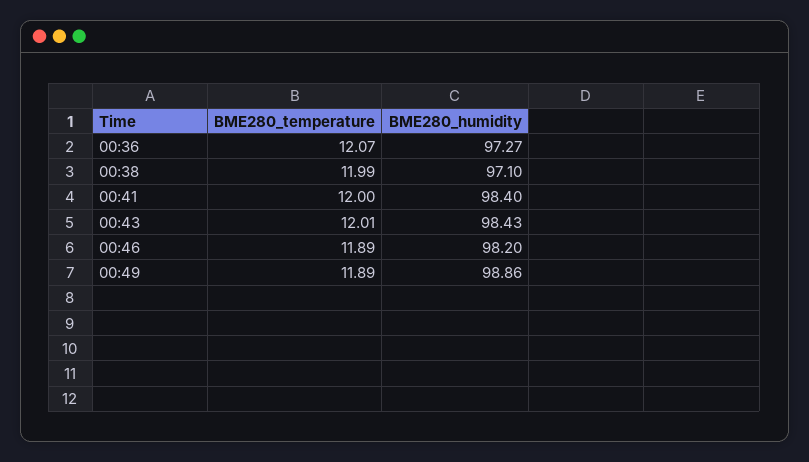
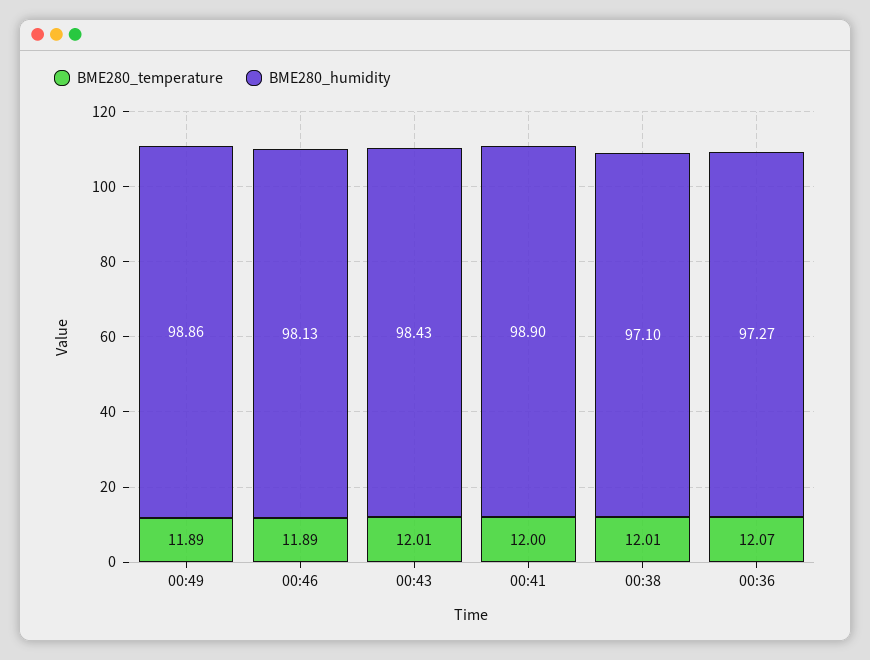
BME280_temperature, 00:38: 11.99 -> 12.01
BME280_humidity, 00:41: 98.4 -> 98.9
BME280_humidity, 00:46: 98.2 -> 98.13

